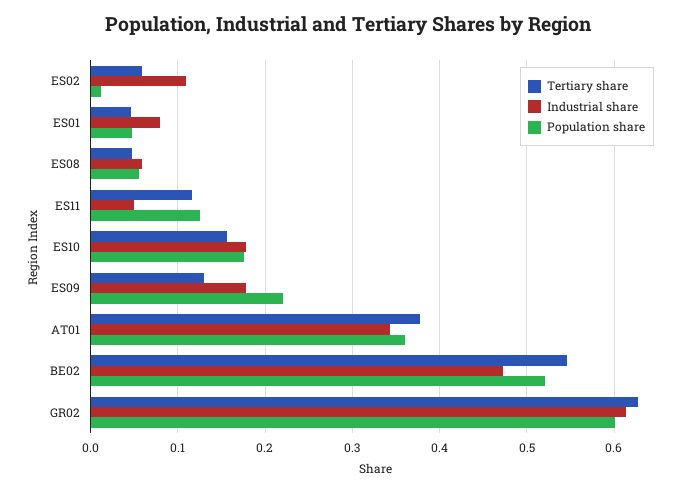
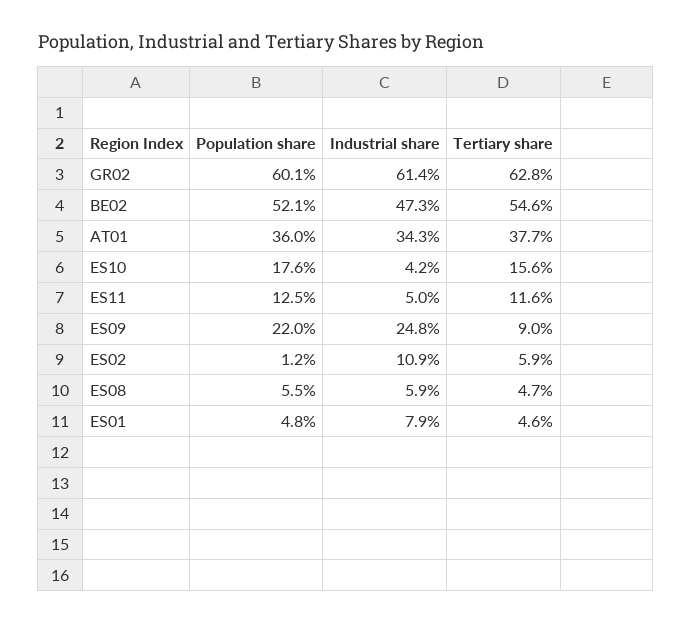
Industrial share, ES10: 0.18 -> 0.042
Tertiary share, ES09: 0.13 -> 0.09
Industrial share, ES09: 0.18 -> 0.248

